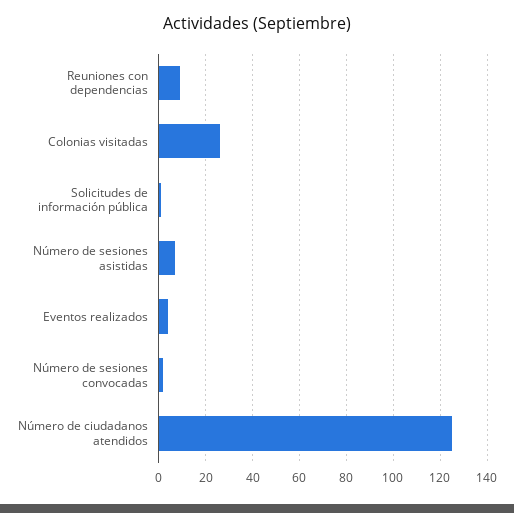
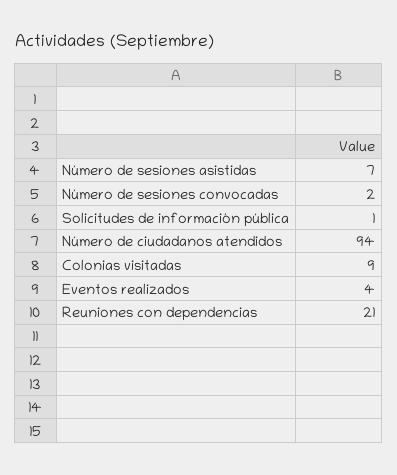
Reuniones con dependencias: 10 -> 21
Colonias visitadas: 25 -> 9
Número de ciudadanos atendidos: 125 -> 94

